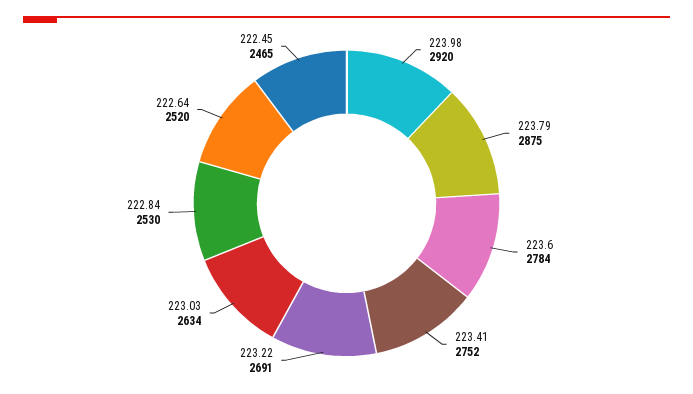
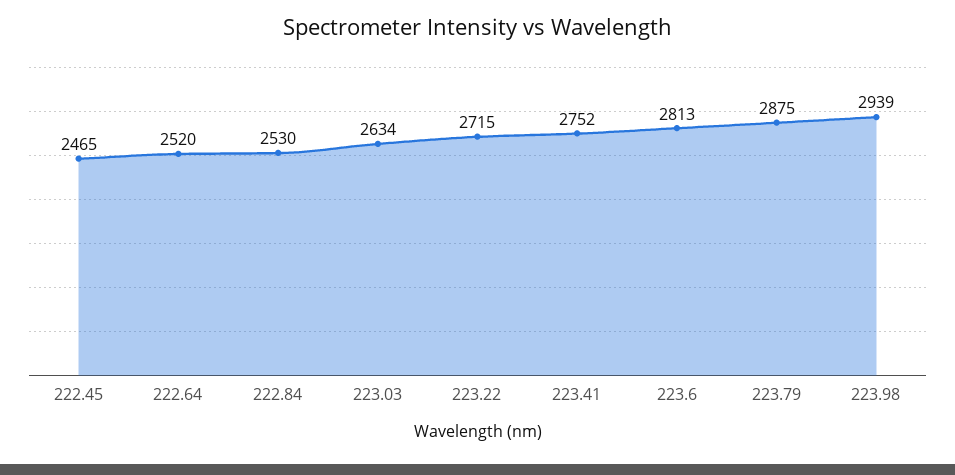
223.98: 2920 -> 2939
223.6: 2784 -> 2813
223.22: 2691 -> 2715

